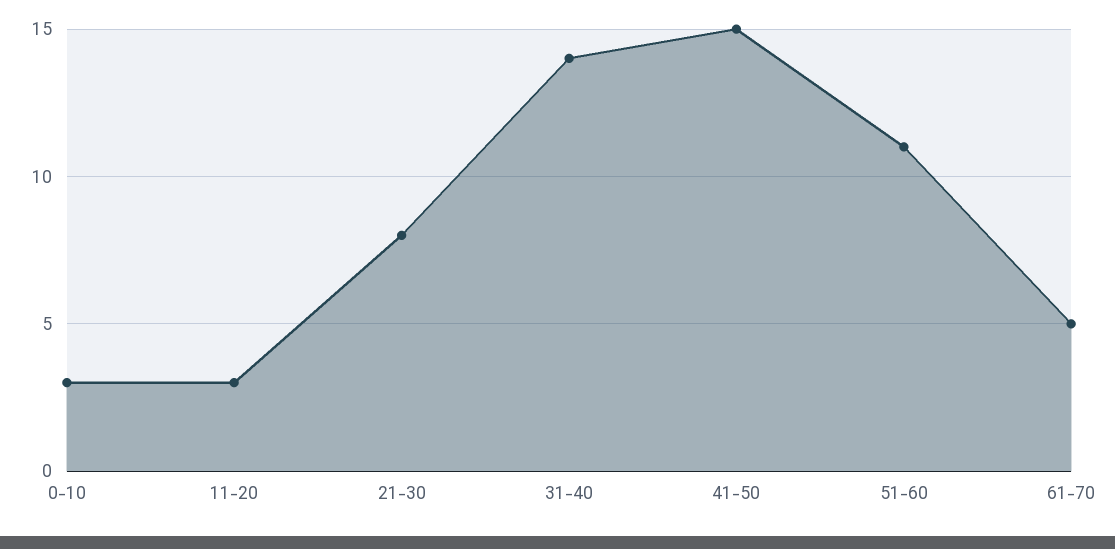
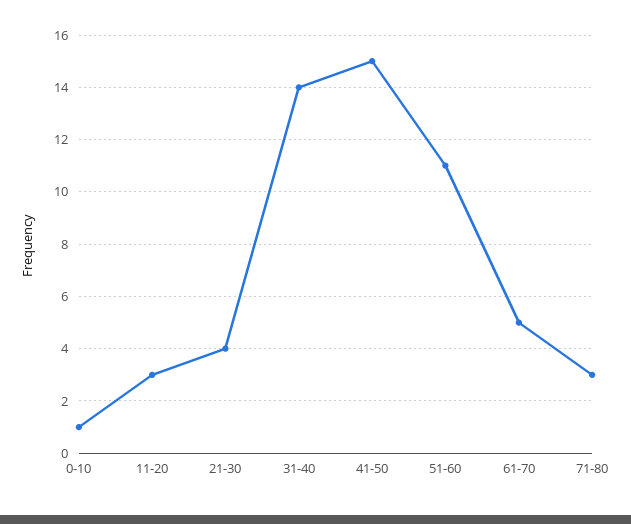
0-10: 3 -> 1
21-30: 8 -> 4
71-80: none -> 3

